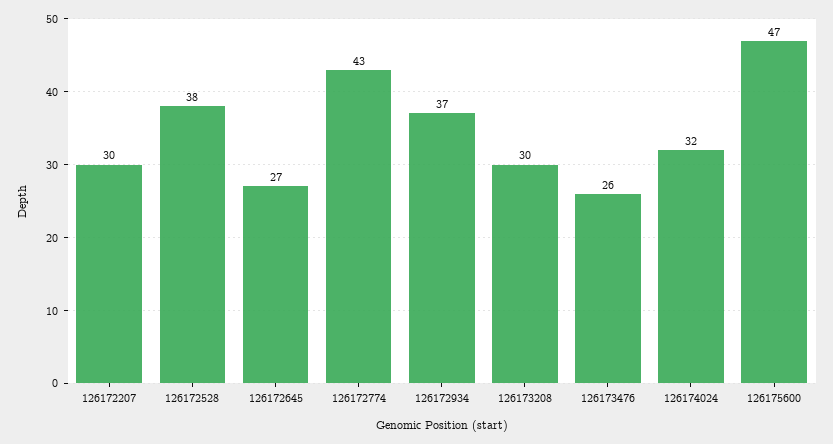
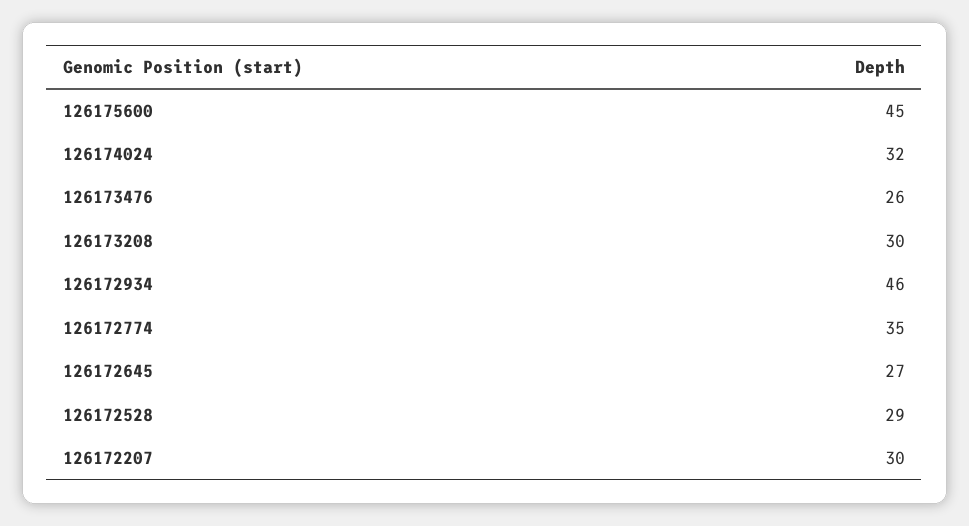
126172528: 38 -> 29
126172774: 43 -> 35
126172934: 37 -> 46
126175600: 47 -> 45

